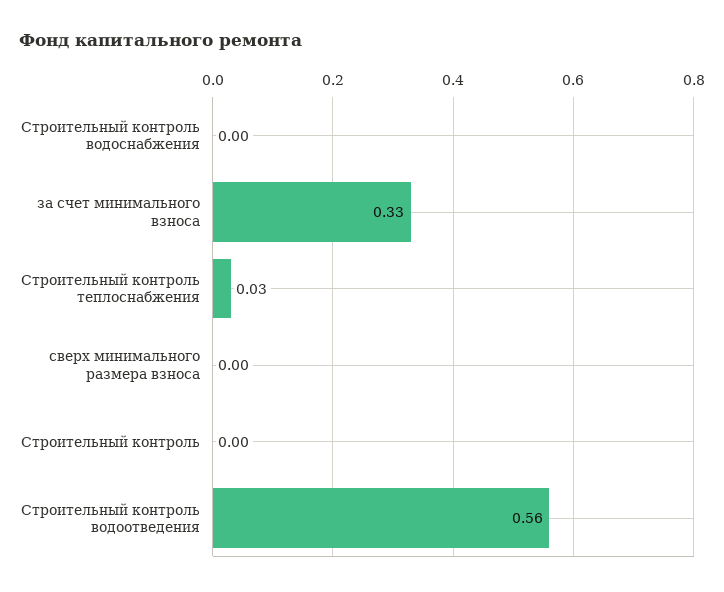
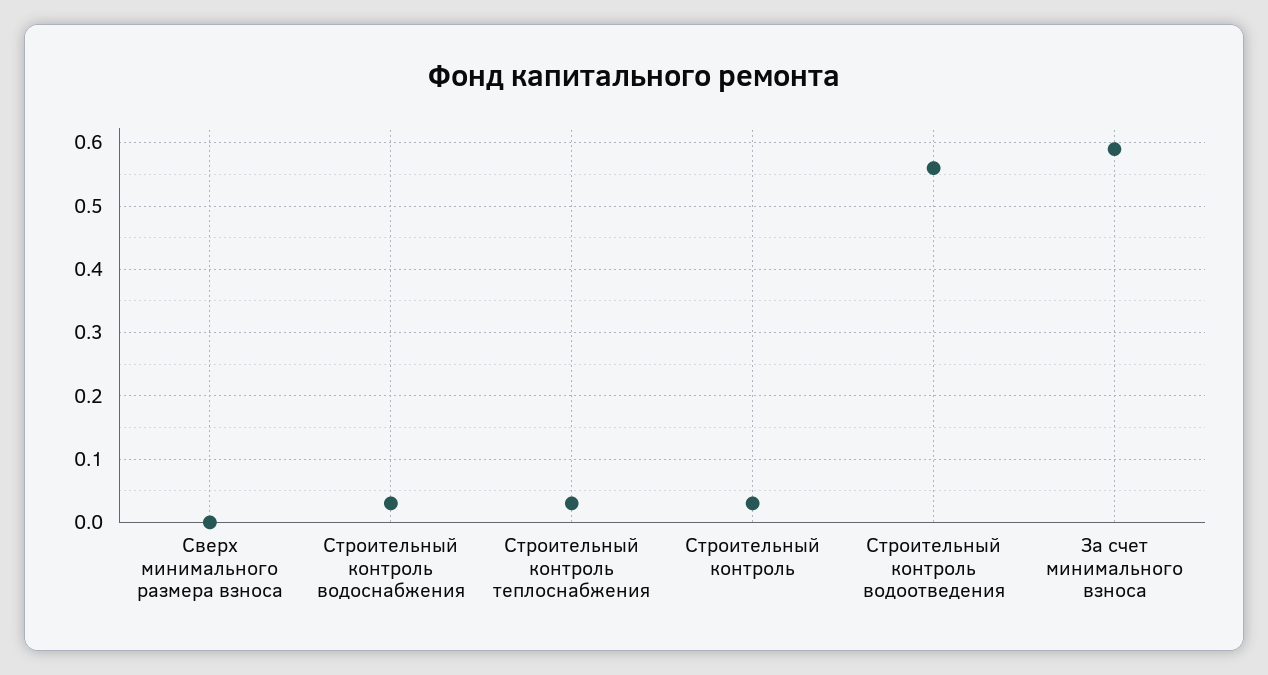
Строительный контроль водоснабжения: 0 -> 0.03
за счет минимального взноса: 0.33 -> 0.59
Строительный контроль: 0 -> 0.03

